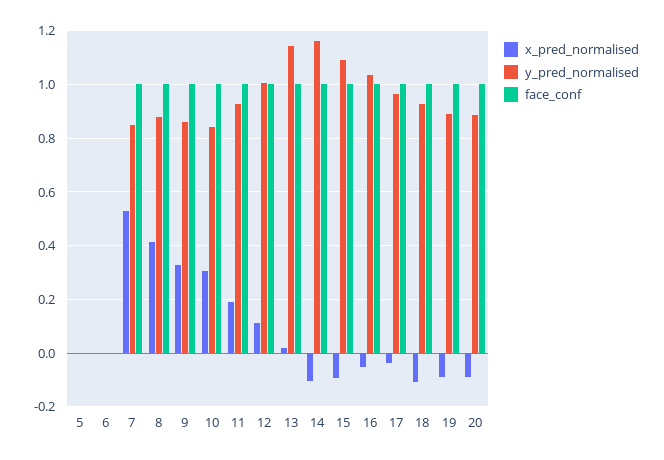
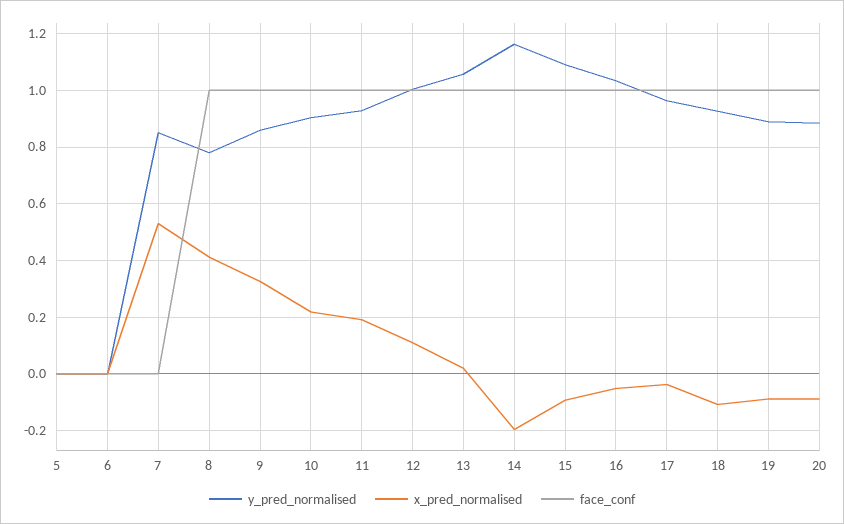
face_conf, 7: 1 -> 0
y_pred_normalised, 8: 0.875 -> 0.775
x_pred_normalised, 10: 0.3 -> 0.225
y_pred_normalised, 10: 0.85 -> 0.9
y_pred_normalised, 13: 1.15 -> 1.05
x_pred_normalised, 14: -0.1 -> -0.2

